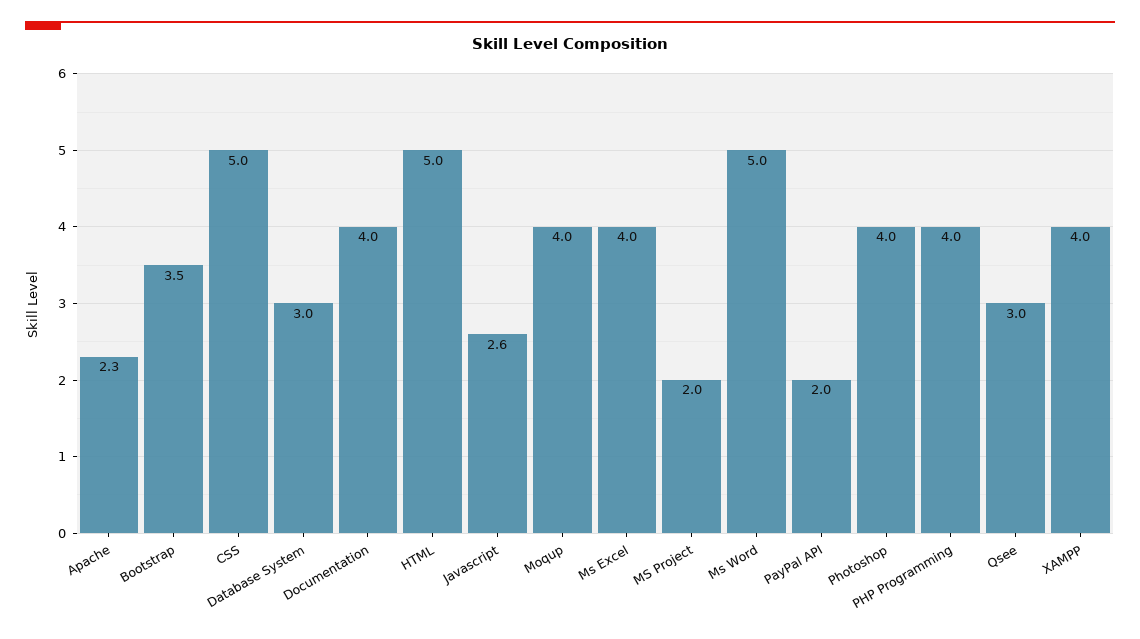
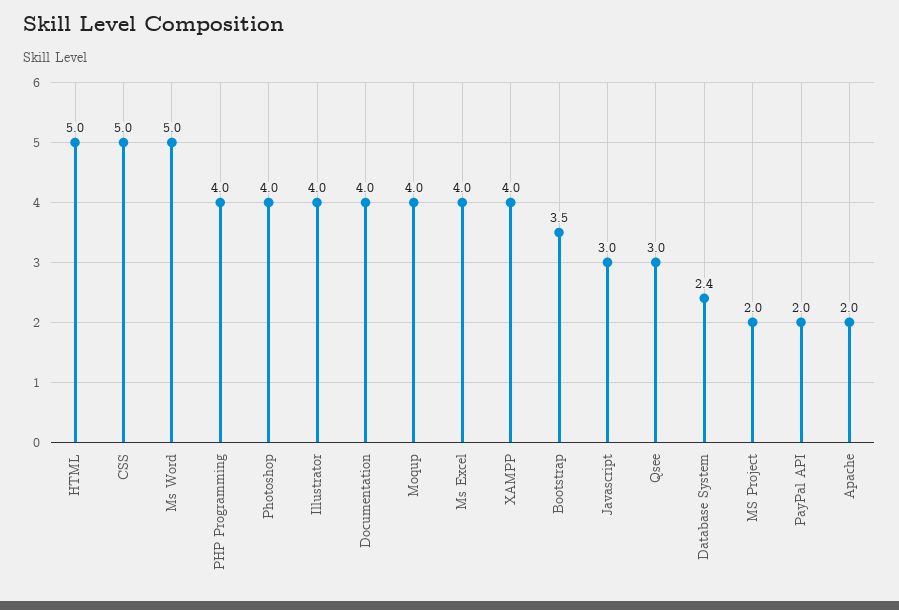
Apache: 2.3 -> 2
Database System: 3 -> 2.4
Javascript: 2.6 -> 3
Illustrator: none -> 4

